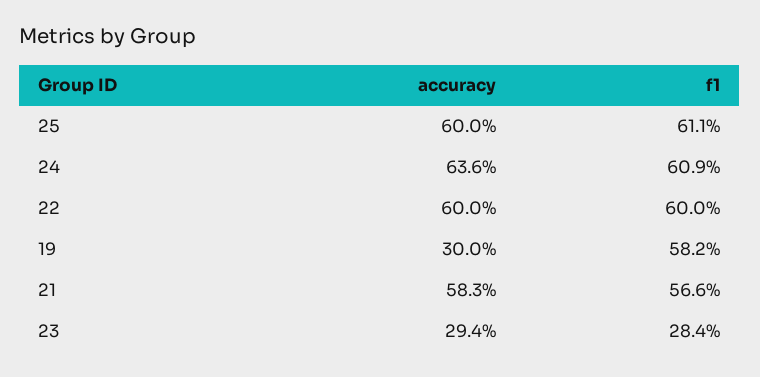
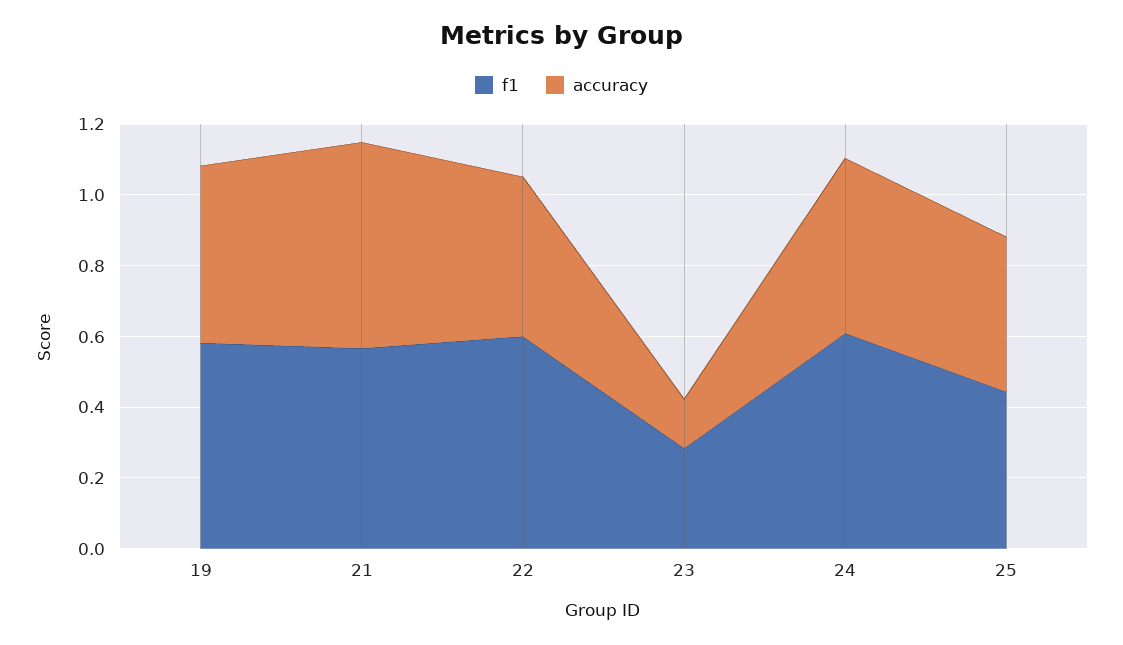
accuracy, 25: 0.6 -> 0.45
f1, 25: 0.611 -> 0.45
accuracy, 24: 0.636 -> 0.5
accuracy, 22: 0.6 -> 0.45
accuracy, 19: 0.3 -> 0.5
accuracy, 23: 0.294 -> 0.15

